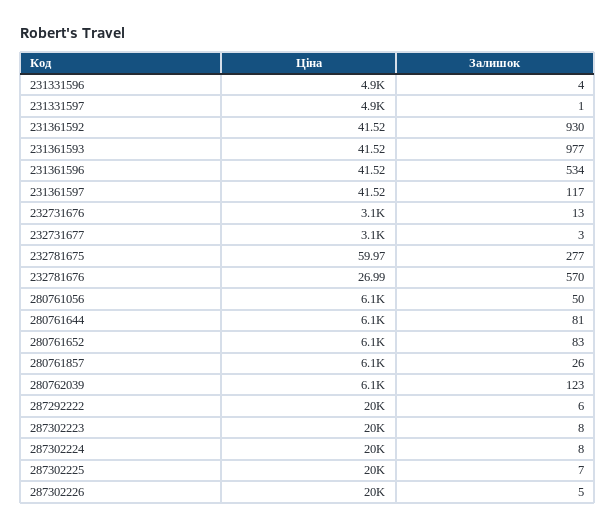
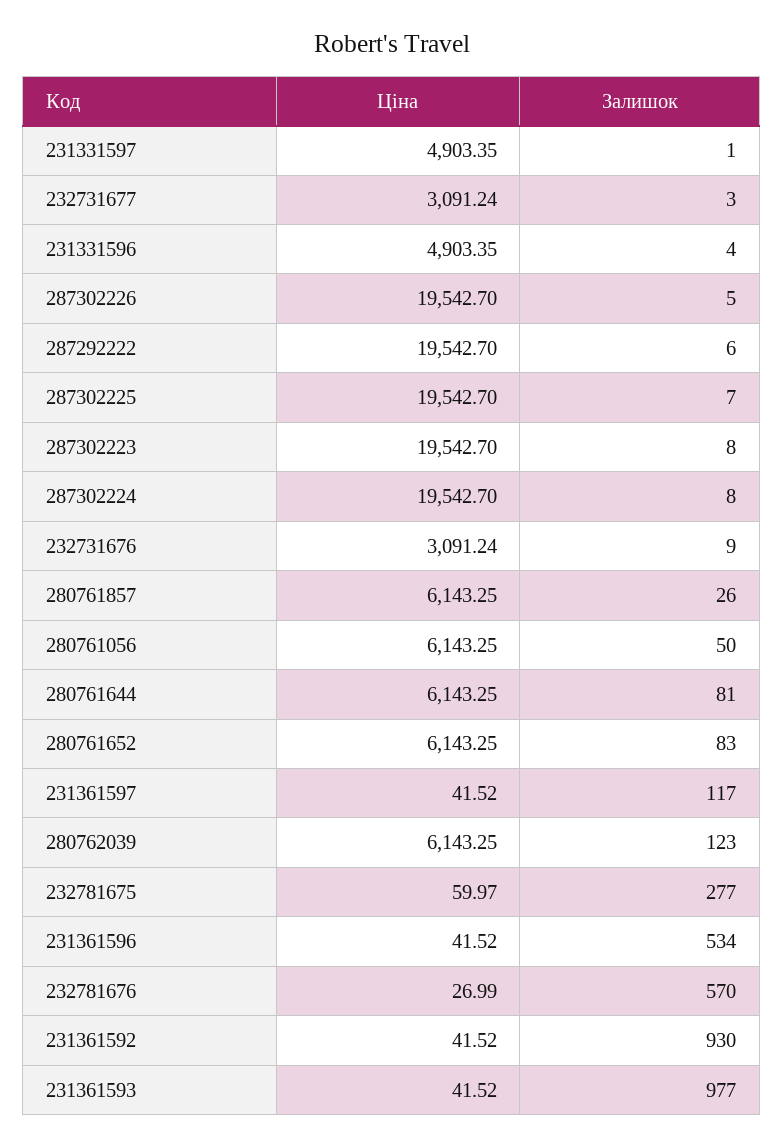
Залишок, 232731676: 13 -> 9

